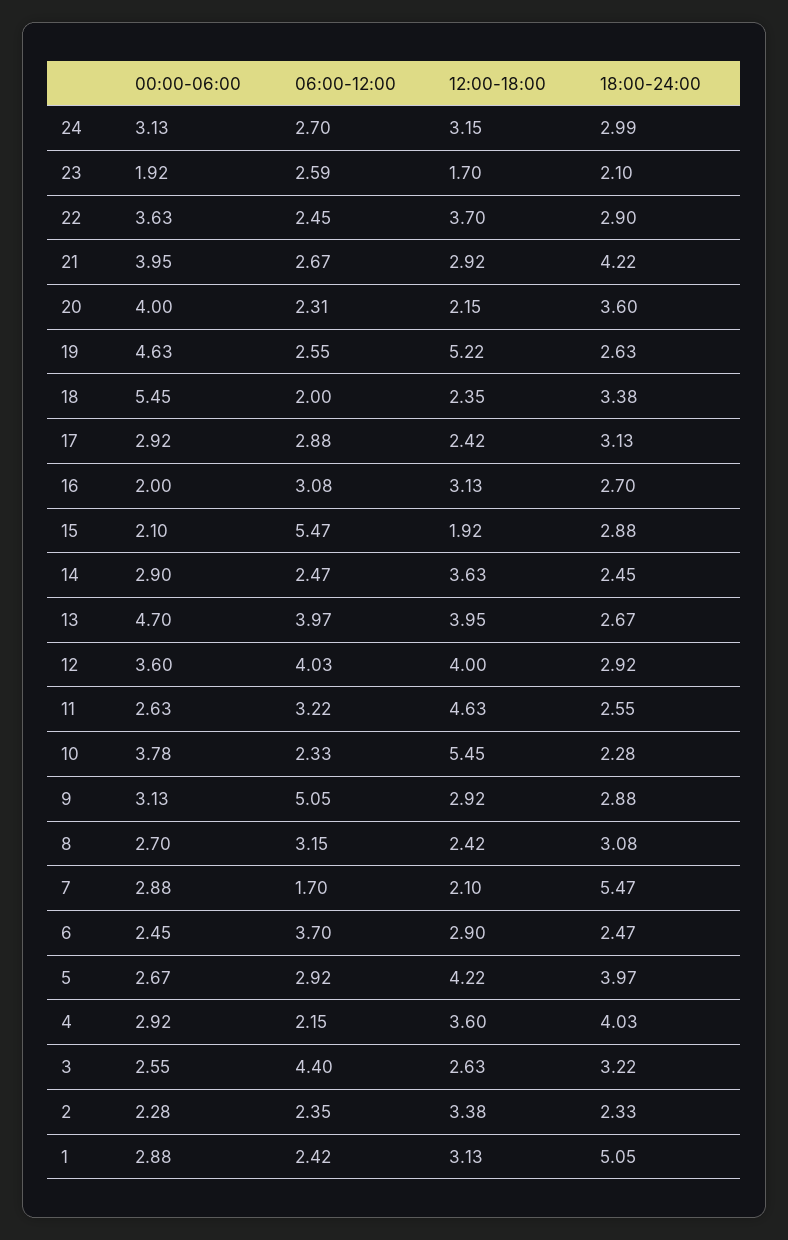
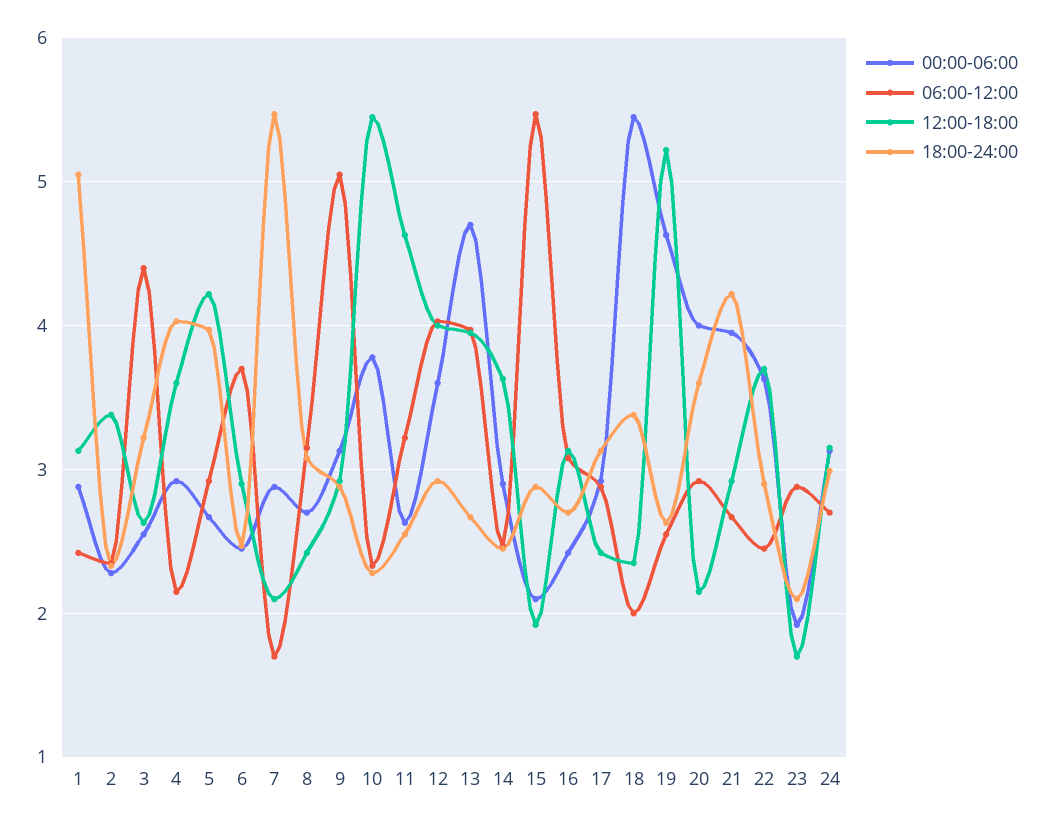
06:00-12:00, 23: 2.59 -> 2.9
06:00-12:00, 20: 2.31 -> 2.9
00:00-06:00, 16: 2 -> 2.4

